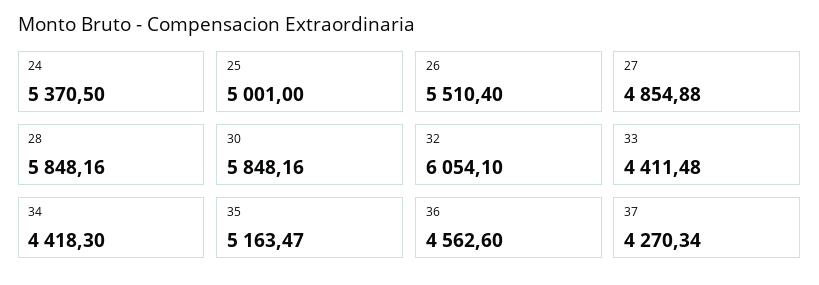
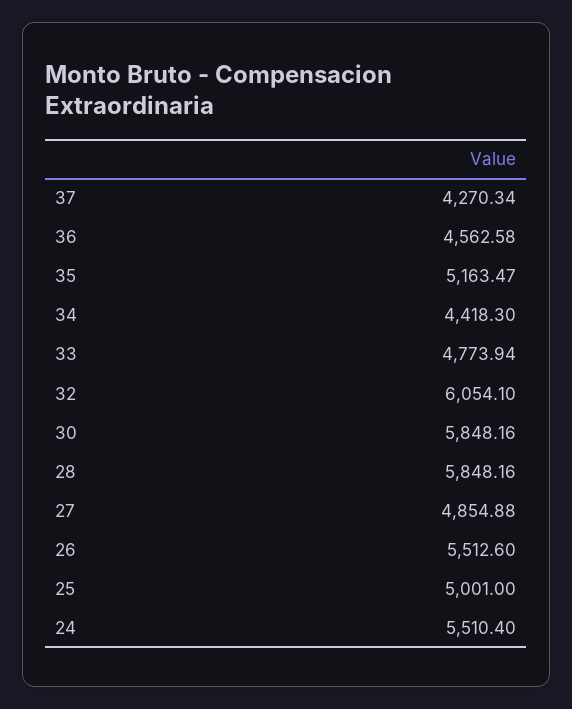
24: 5370.5 -> 5510.4
26: 5510.4 -> 5512.6
33: 4411.48 -> 4773.94
36: 4562.6 -> 4562.58

